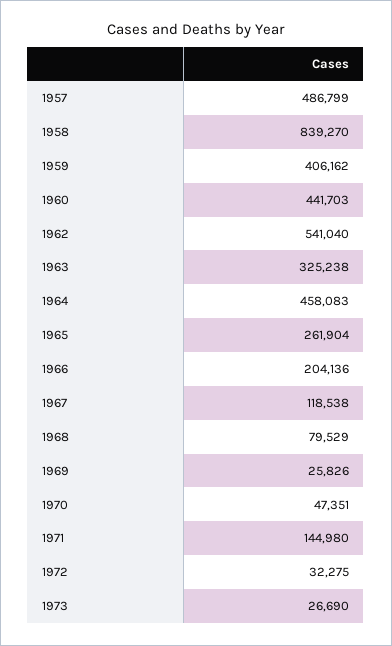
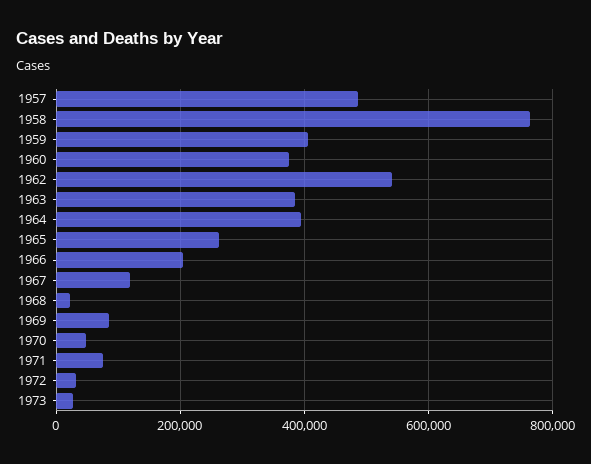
1958: 839270 -> 760000
1960: 441703 -> 380000
1963: 325238 -> 380000
1964: 458083 -> 400000
1968: 79529 -> 20000
1969: 25826 -> 80000
1971: 144980 -> 80000

